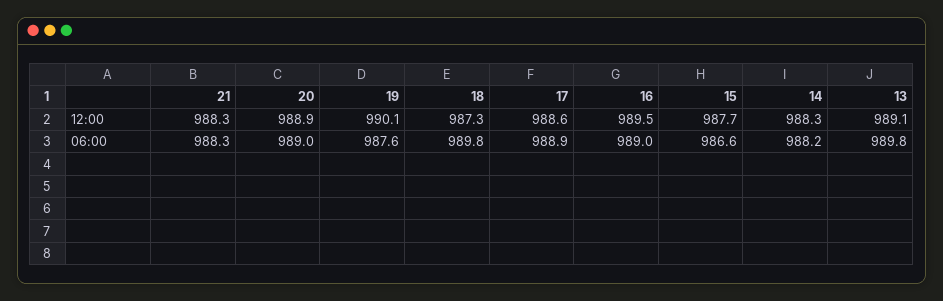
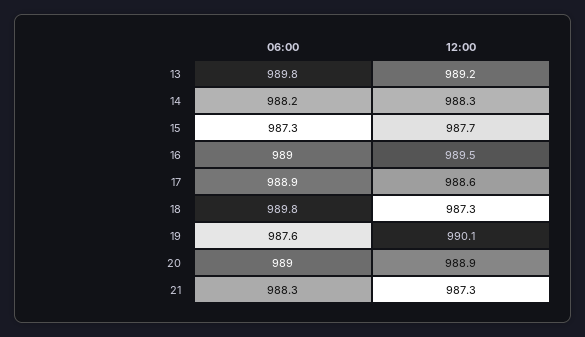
21, 12:00: 988.3 -> 987.3
13, 12:00: 989.1 -> 989.2
15, 06:00: 986.6 -> 987.3

